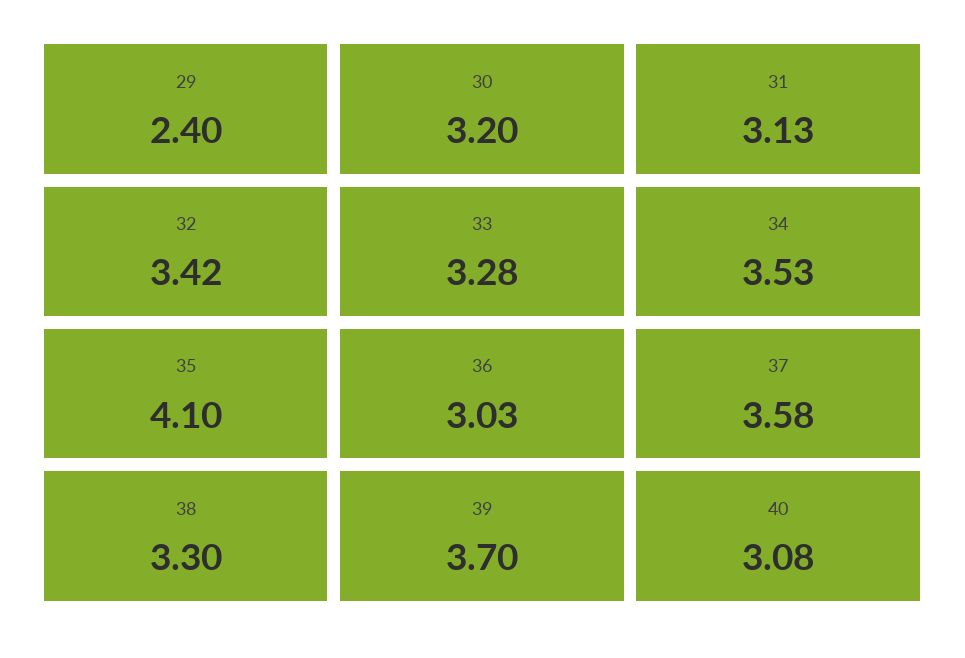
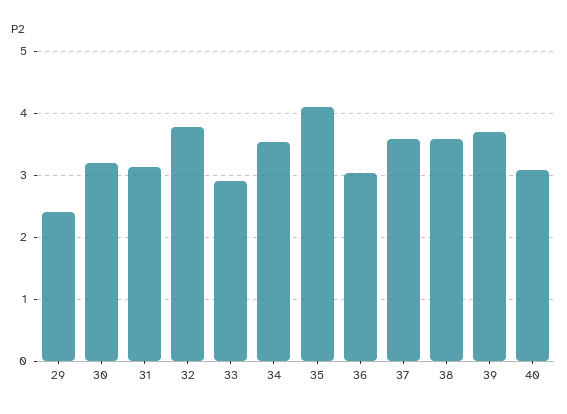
32: 3.42 -> 3.8
33: 3.28 -> 2.9
38: 3.3 -> 3.6

